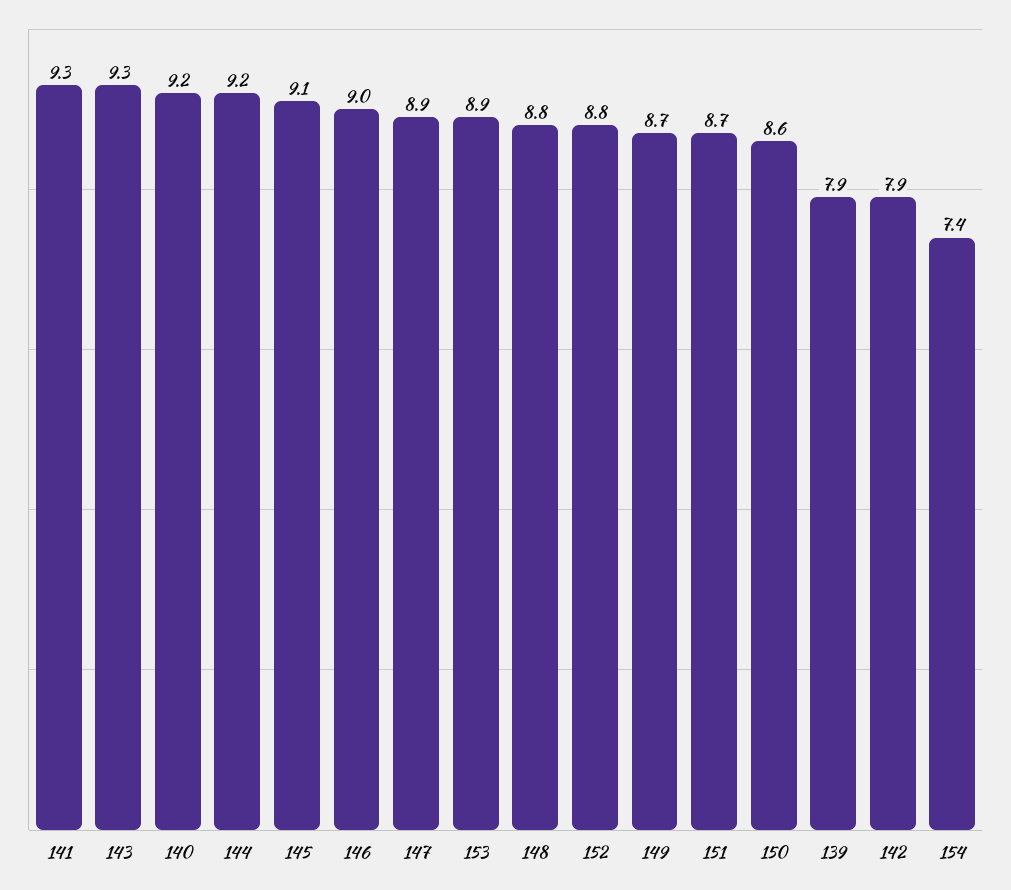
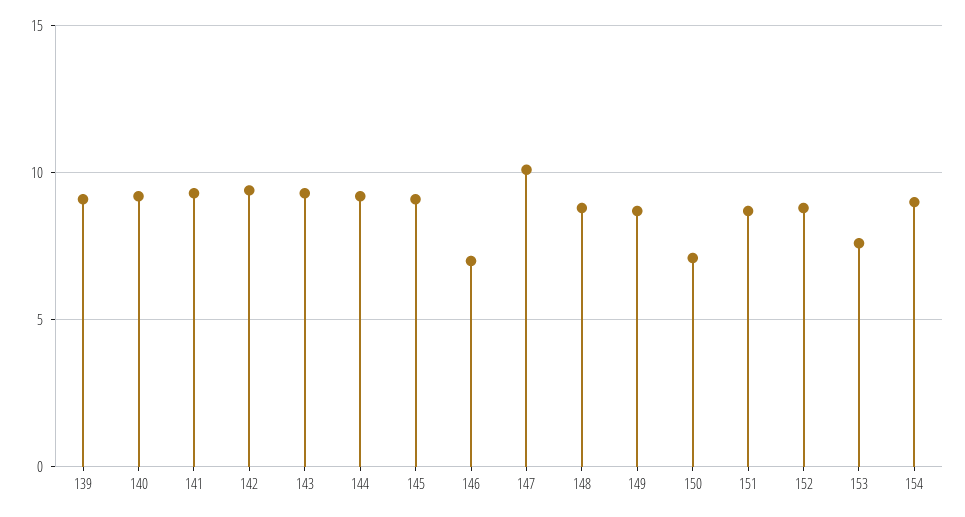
146: 9 -> 7
147: 8.9 -> 10
153: 8.9 -> 7.5
150: 8.6 -> 7
139: 7.9 -> 9
142: 7.9 -> 9.5
154: 7.4 -> 9

